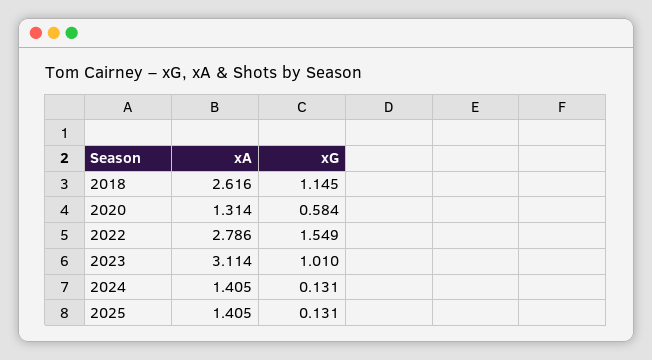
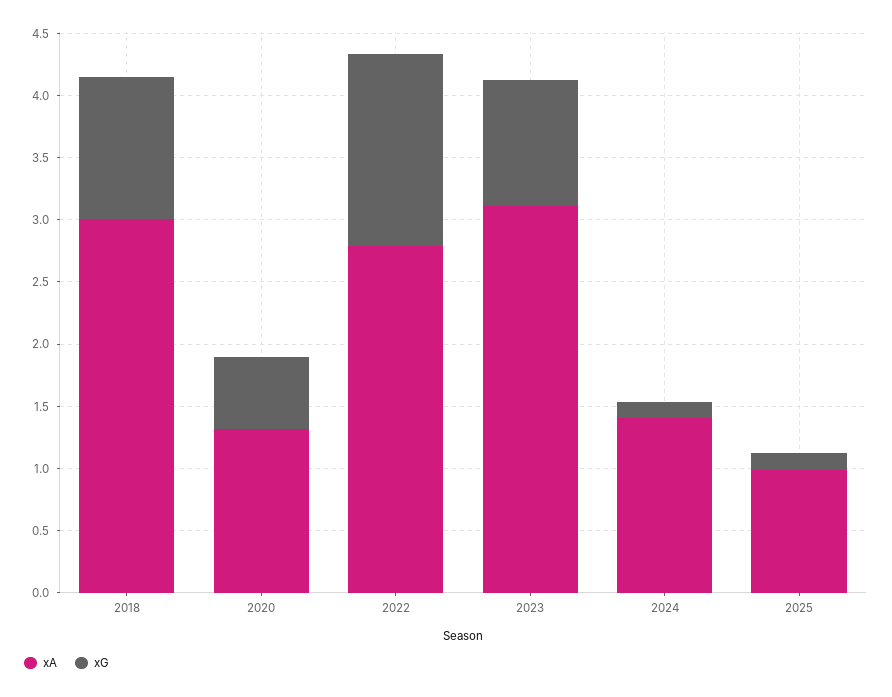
xA, 2018: 2.616 -> 3
xA, 2025: 1.405 -> 1

